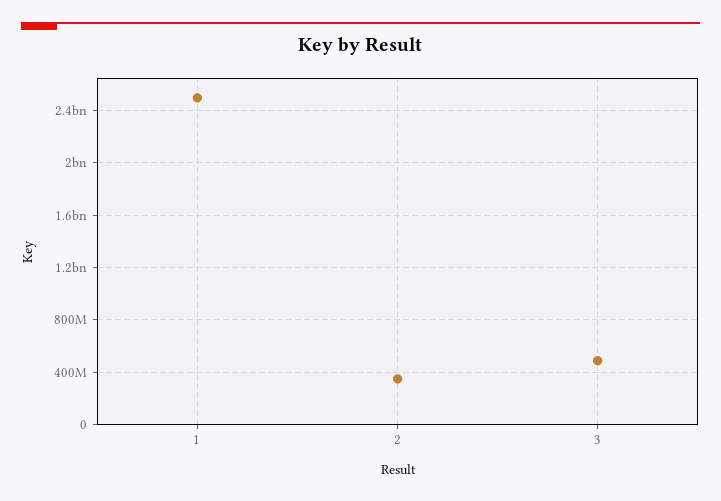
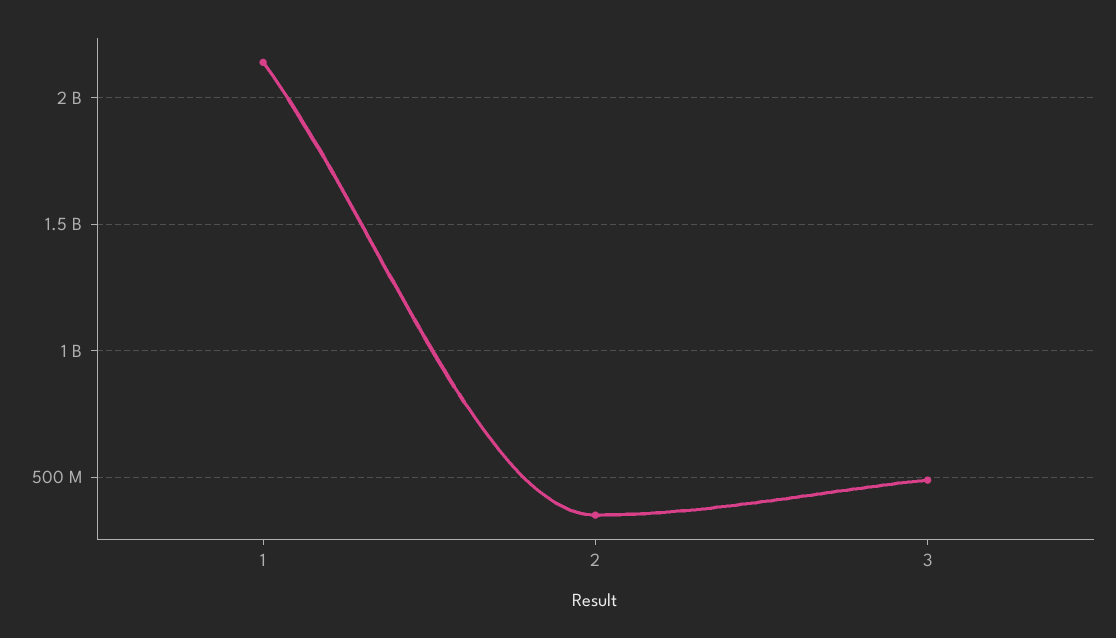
1: 2500000000 -> 2150000000

